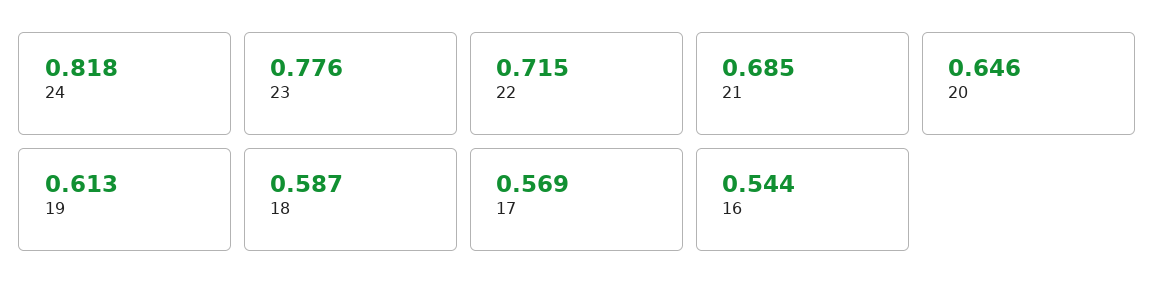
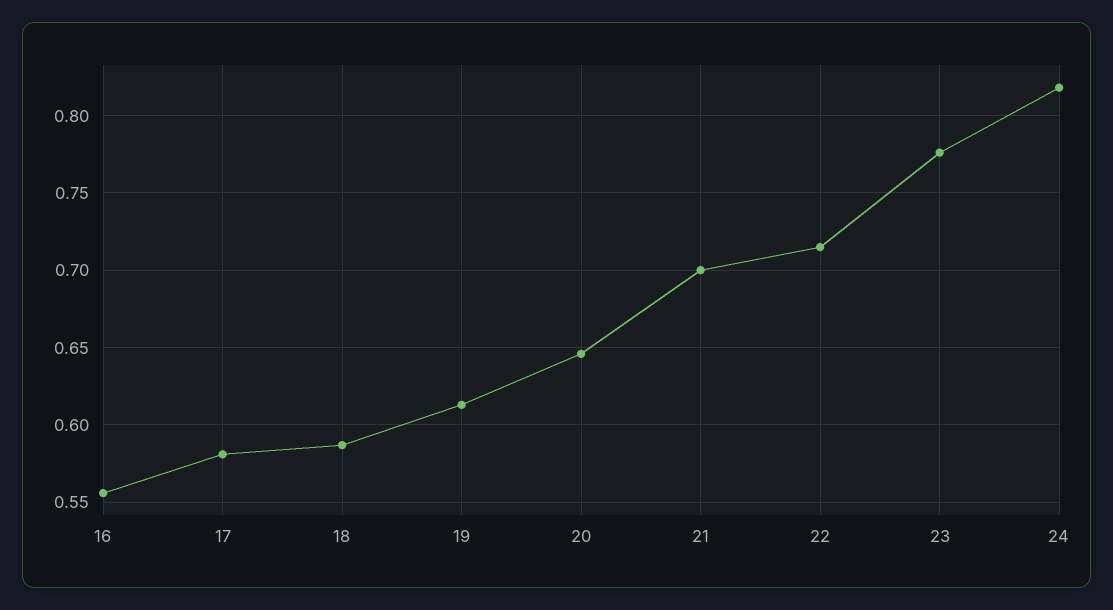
21: 0.685 -> 0.7
17: 0.569 -> 0.58
16: 0.544 -> 0.555

